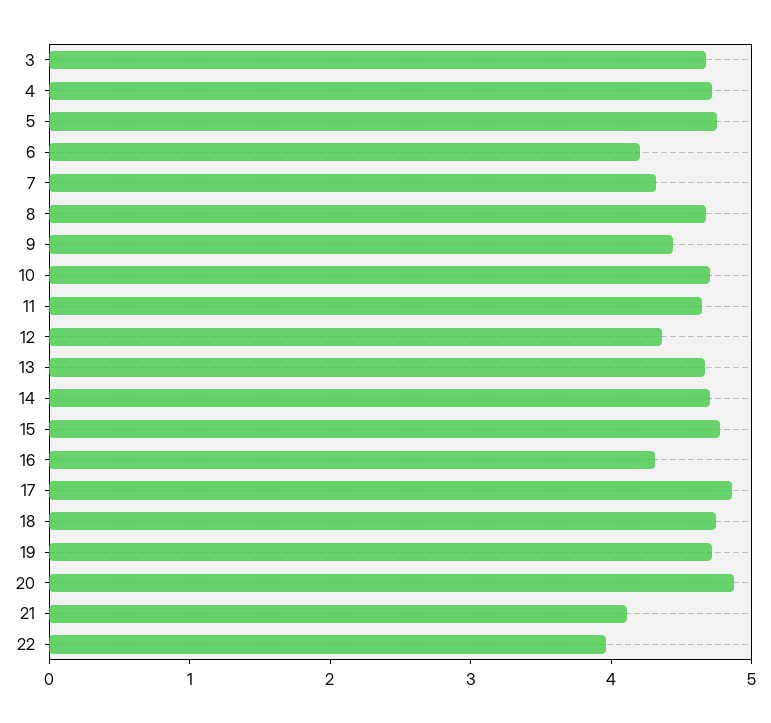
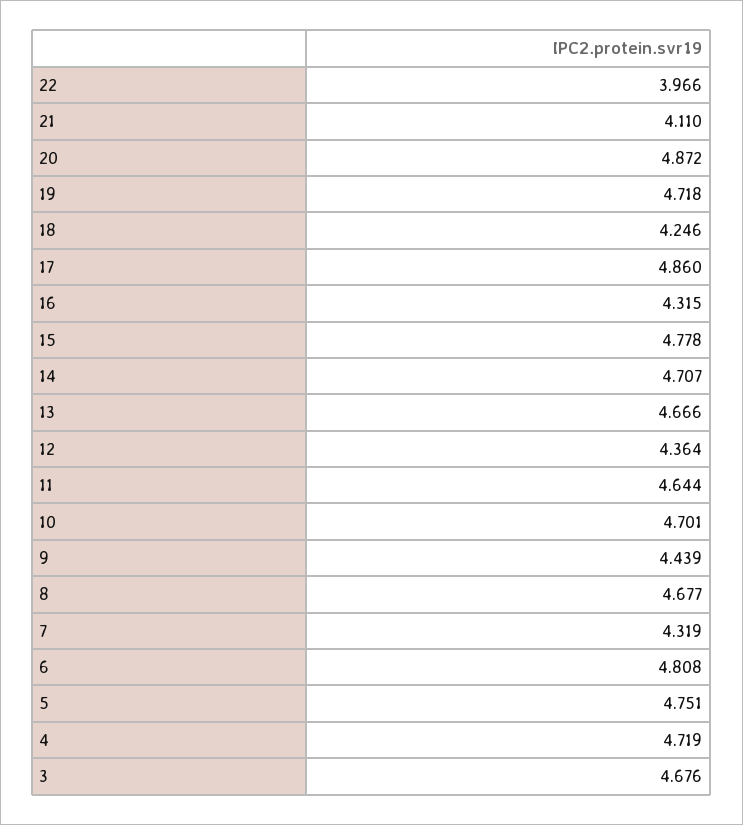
6: 4.2 -> 4.808
18: 4.8 -> 4.246

